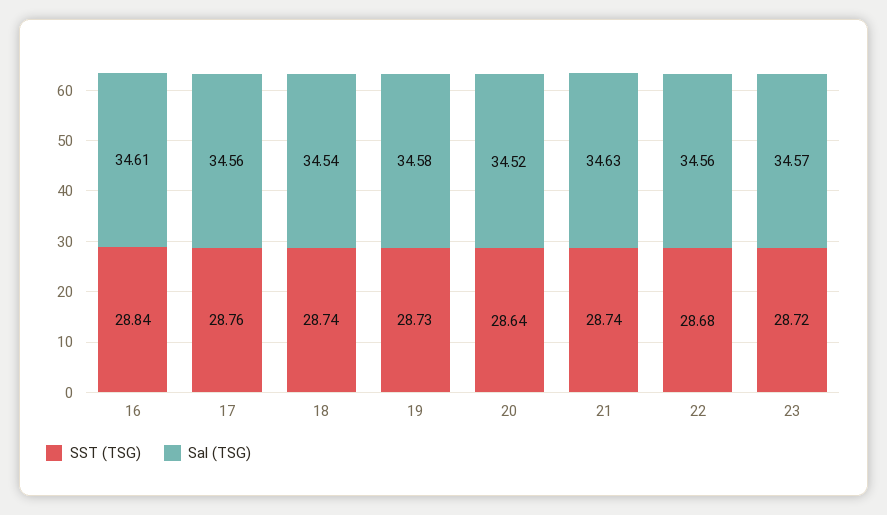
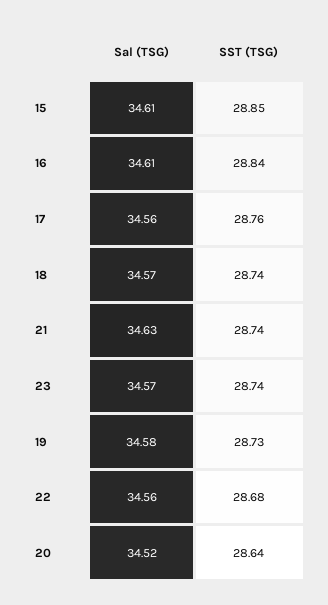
Sal (TSG), 18: 34.54 -> 34.57
SST (TSG), 23: 28.72 -> 28.74
Sal (TSG), 15: none -> 34.61
SST (TSG), 15: none -> 28.85

